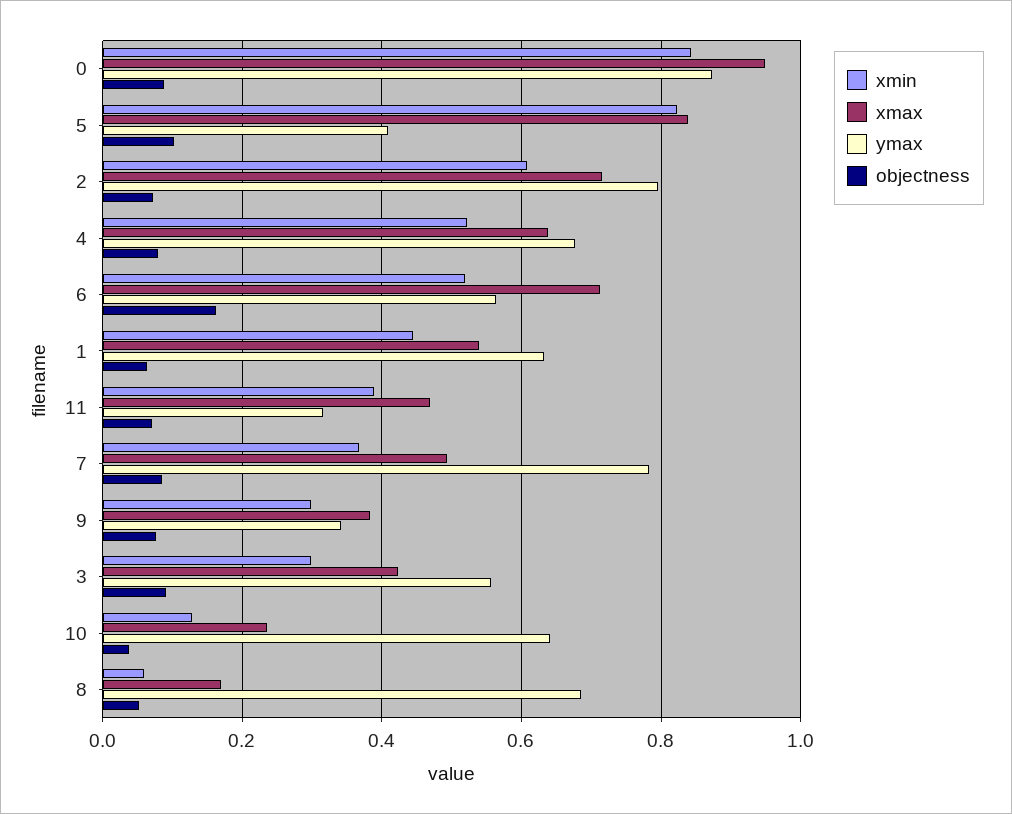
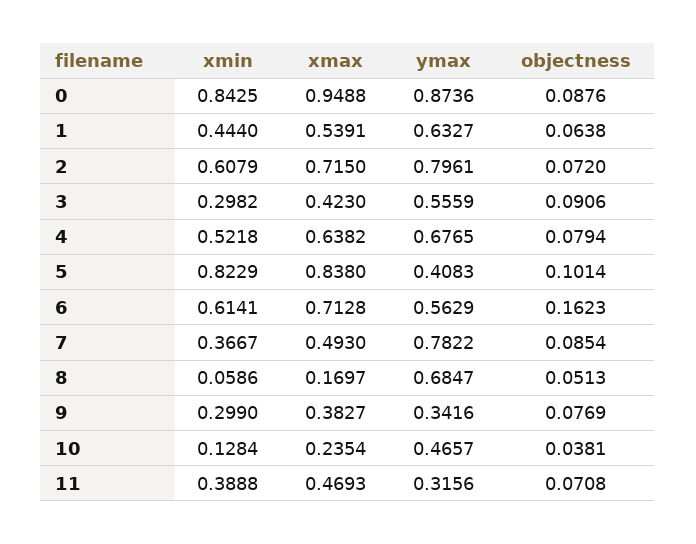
xmin, 6: 0.52 -> 0.6141
ymax, 10: 0.64 -> 0.4657

